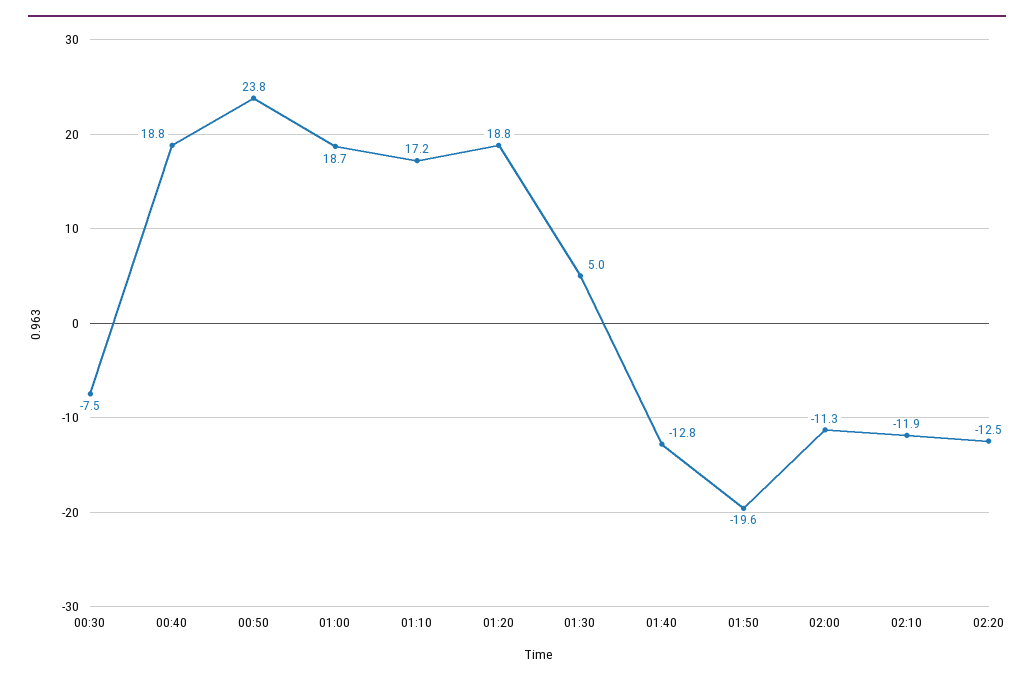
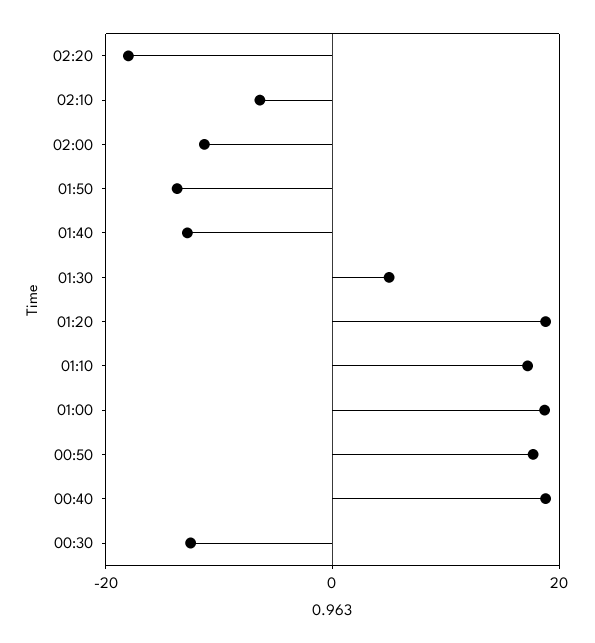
00:30: -7.5 -> -12
00:50: 23.8 -> 18
01:50: -19.6 -> -14
02:10: -11.9 -> -6
02:20: -12.5 -> -18

